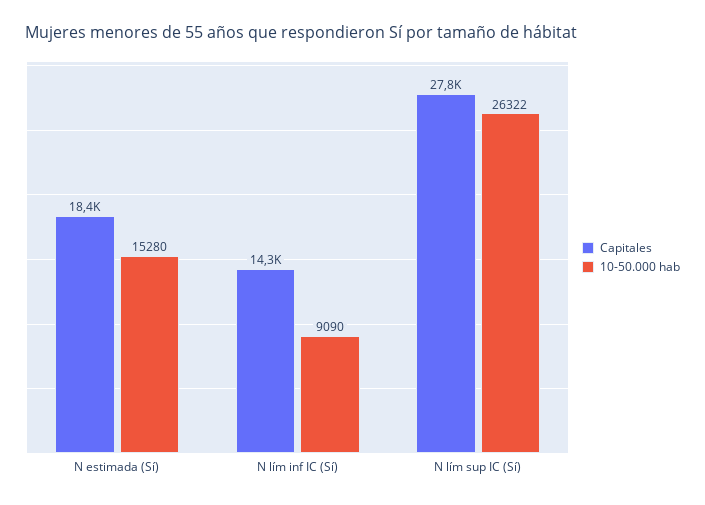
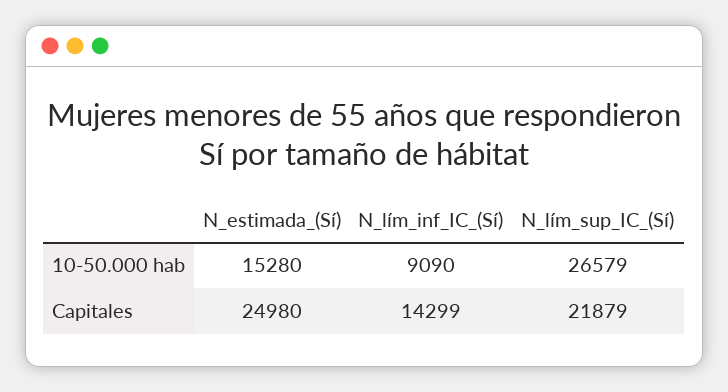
Capitales, N estimada (Sí): 18400 -> 24980
Capitales, N lím sup IC (Sí): 27800 -> 21879
10-50.000 hab, N lím sup IC (Sí): 26322 -> 26579

